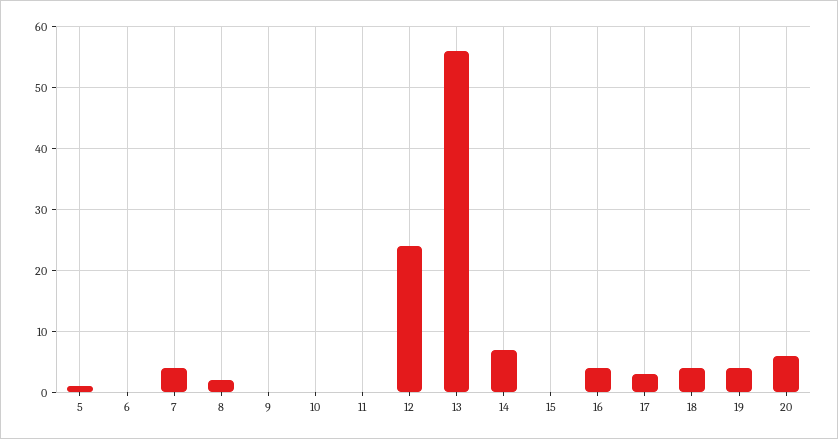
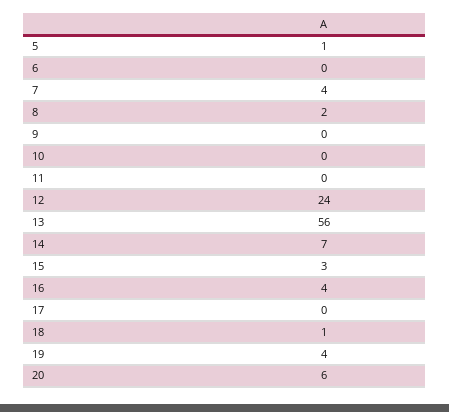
15: 0 -> 3
17: 3 -> 0
18: 4 -> 1

